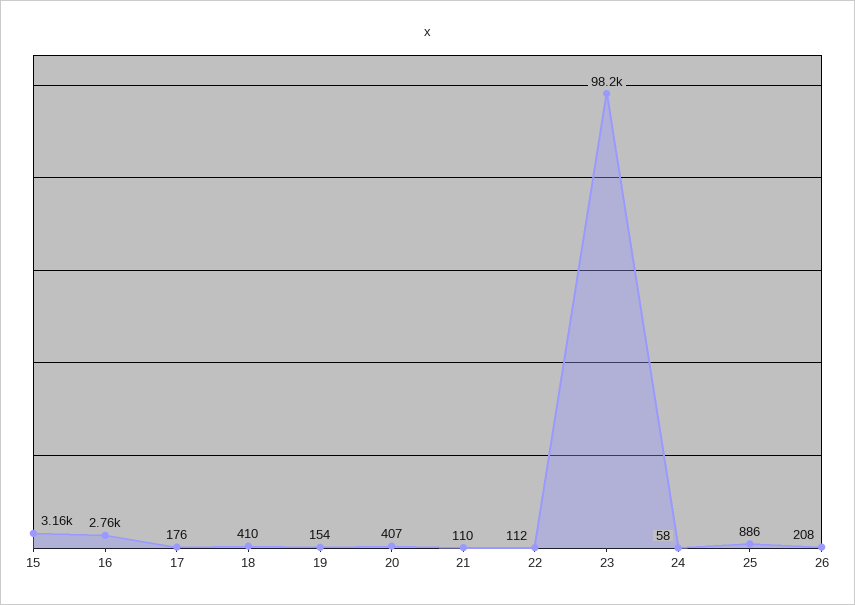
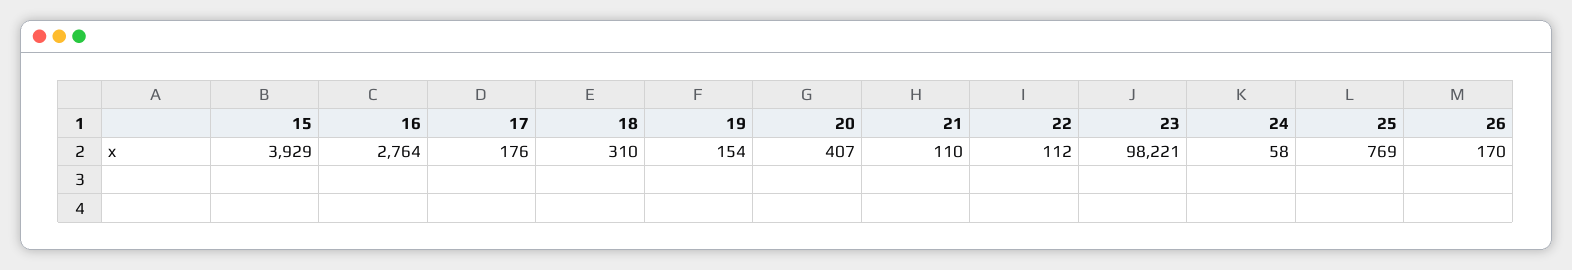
15: 3160 -> 3929
18: 410 -> 310
25: 886 -> 769
26: 208 -> 170

